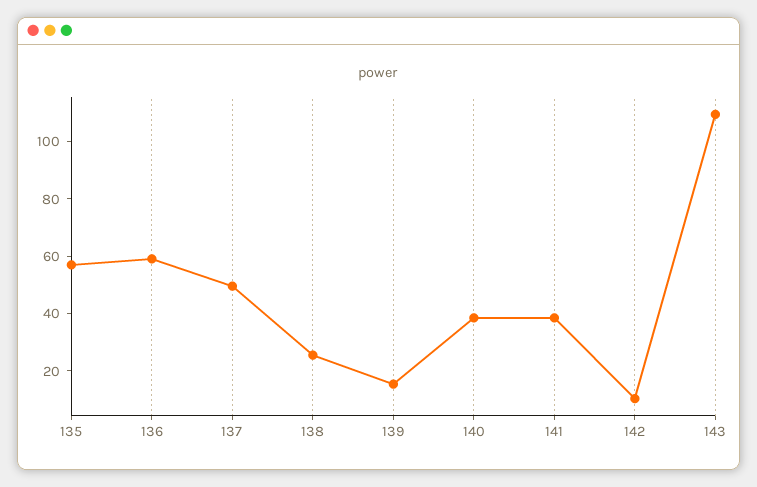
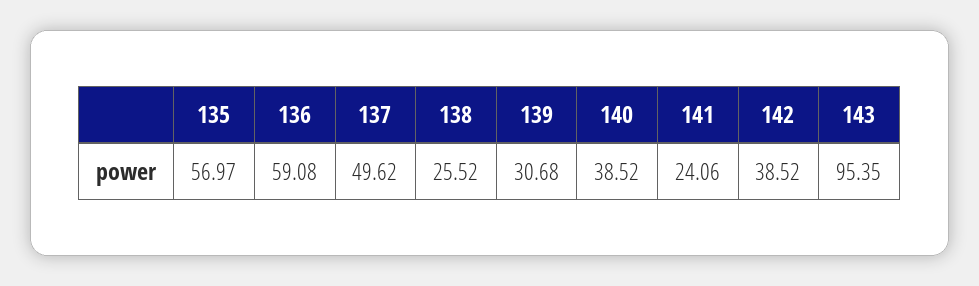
139: 15 -> 30.68
141: 40 -> 24.06
142: 10 -> 38.52
143: 110 -> 95.35

